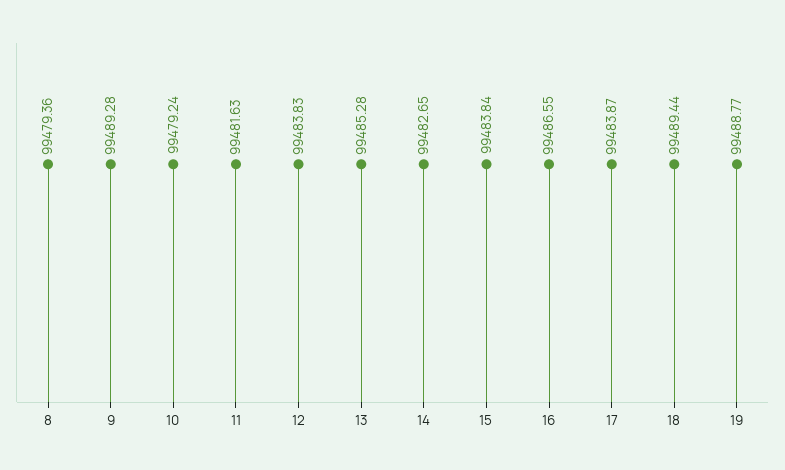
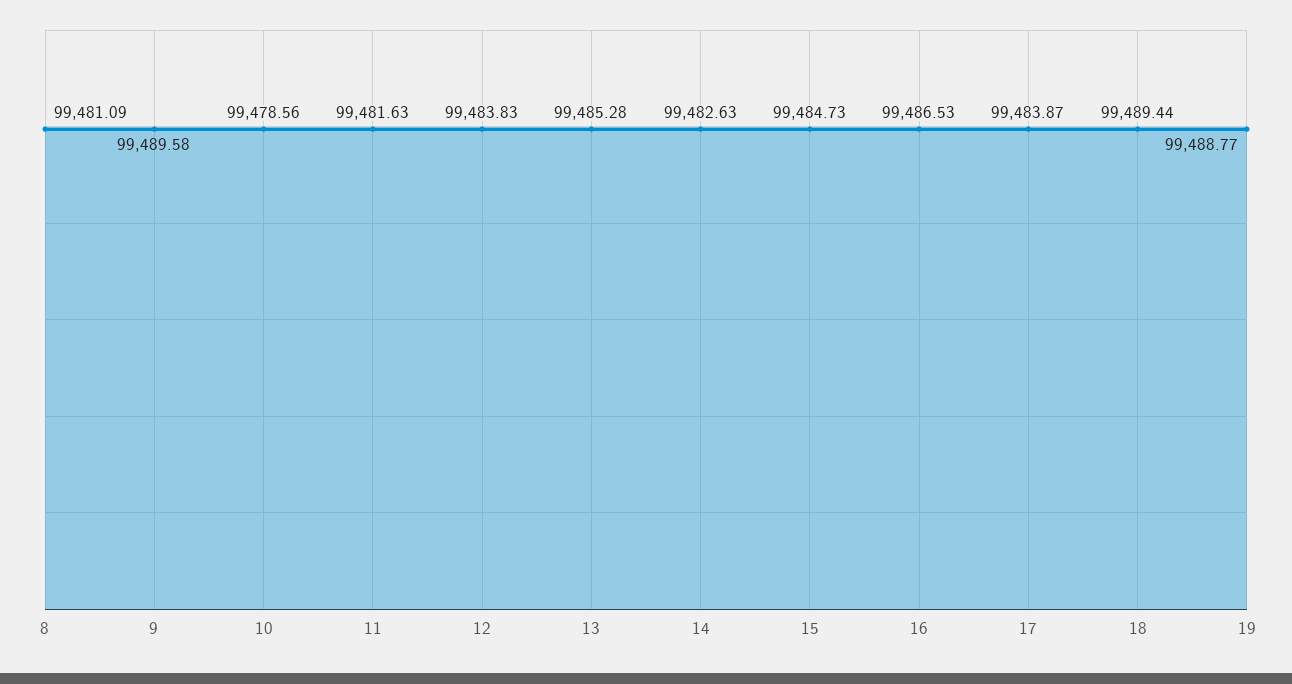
8: 99479.36 -> 99481.09
9: 99489.28 -> 99489.58
10: 99479.24 -> 99478.56
14: 99482.65 -> 99482.63
15: 99483.84 -> 99484.73
16: 99486.55 -> 99486.53

